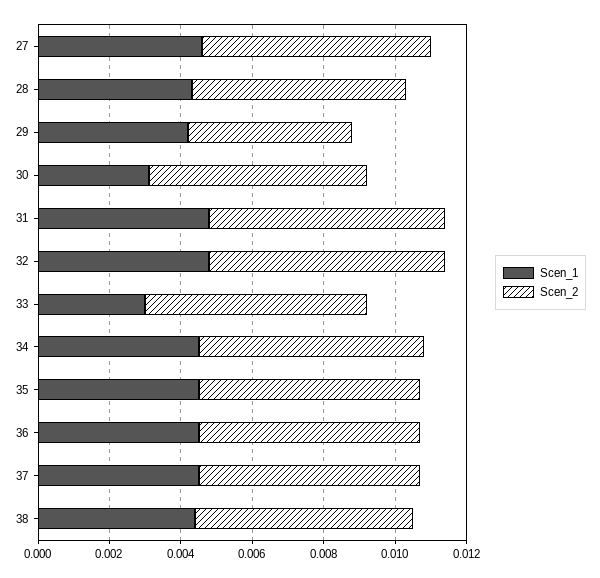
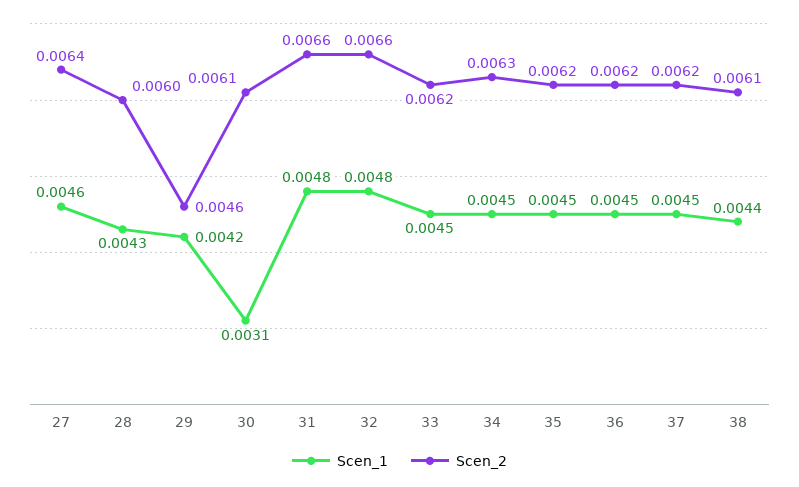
Scen_1, 33: 0.003 -> 0.0045

